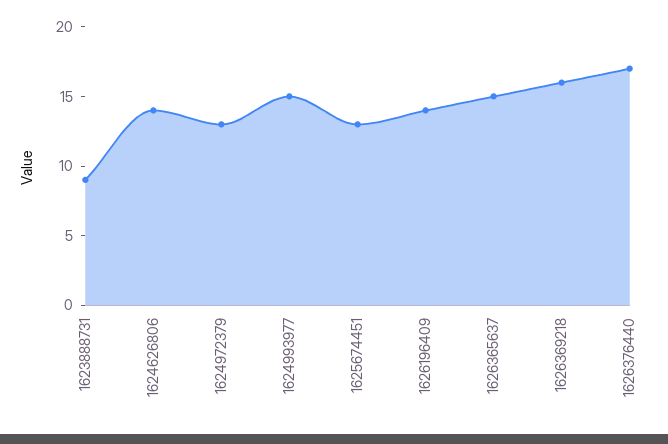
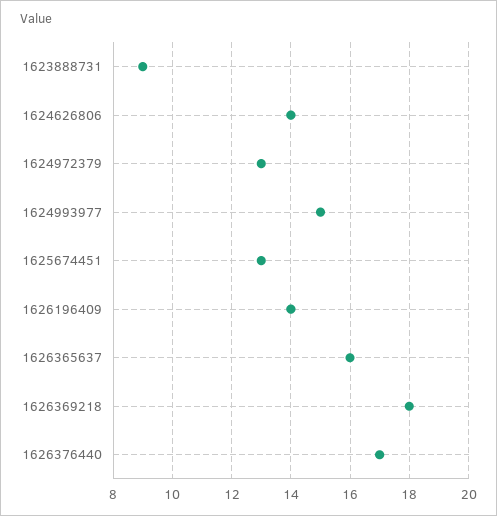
1626365637: 15 -> 16
1626369218: 16 -> 18

